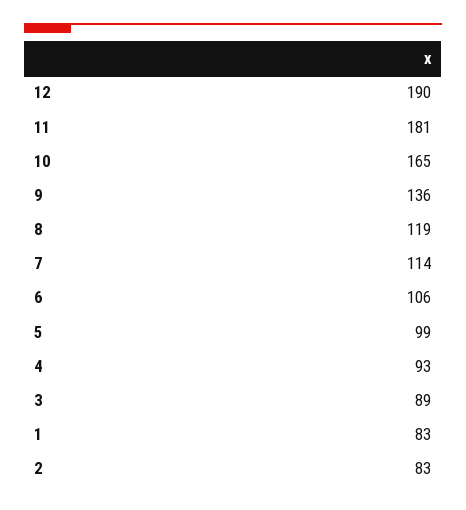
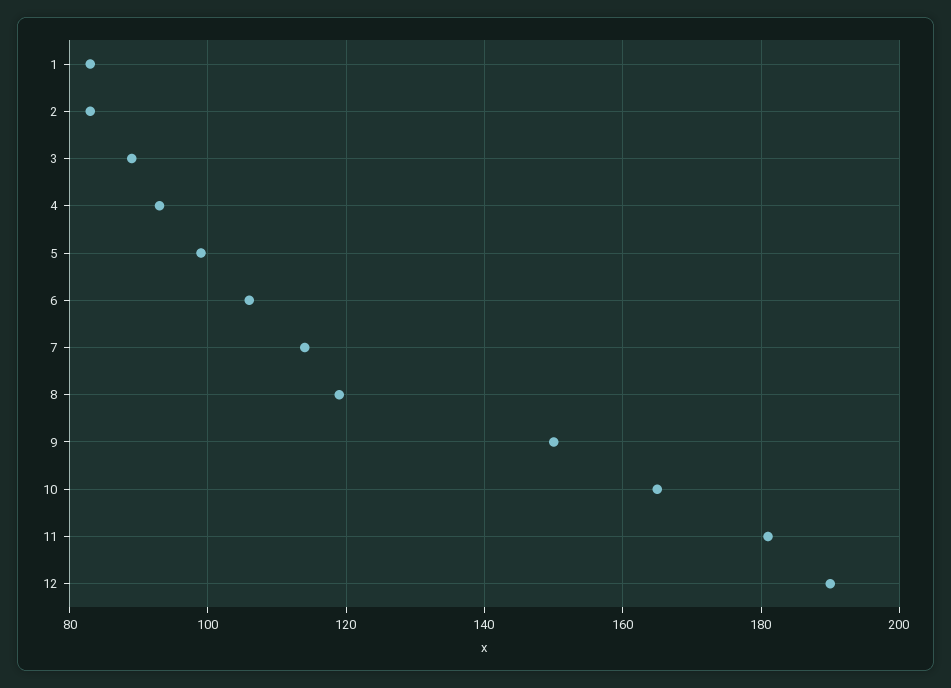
9: 136 -> 150

